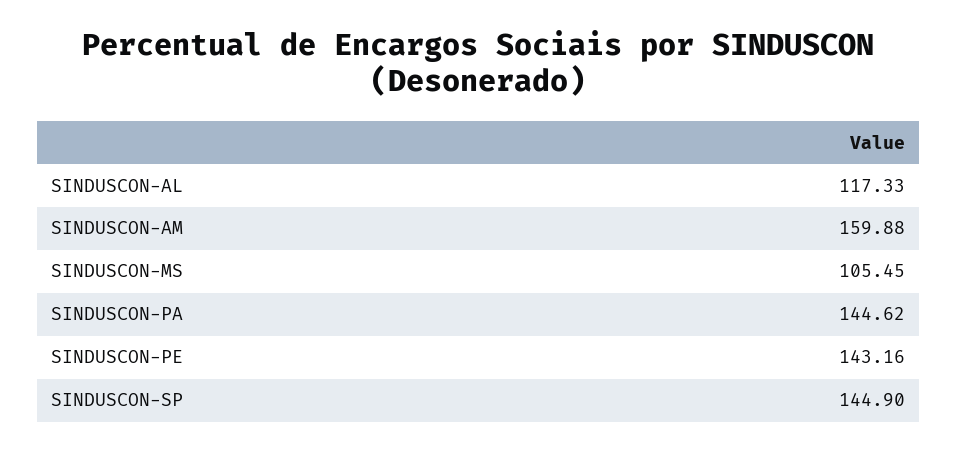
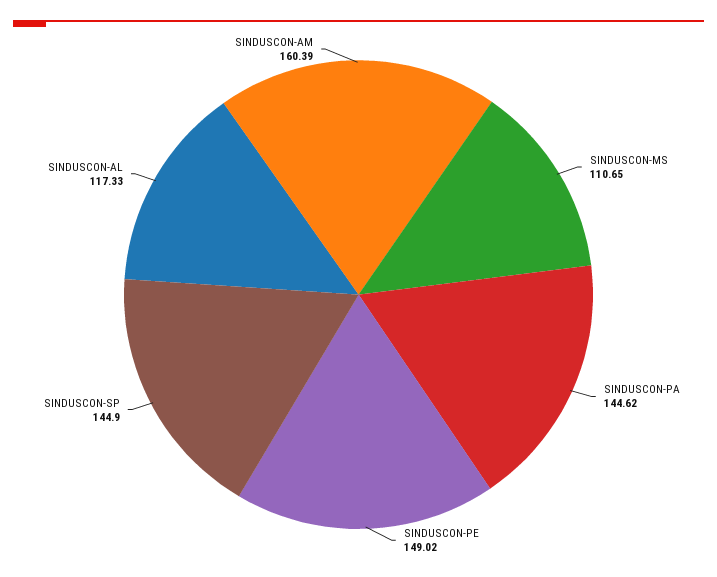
SINDUSCON-AM: 159.88 -> 160.39
SINDUSCON-MS: 105.45 -> 110.65
SINDUSCON-PE: 143.16 -> 149.02

